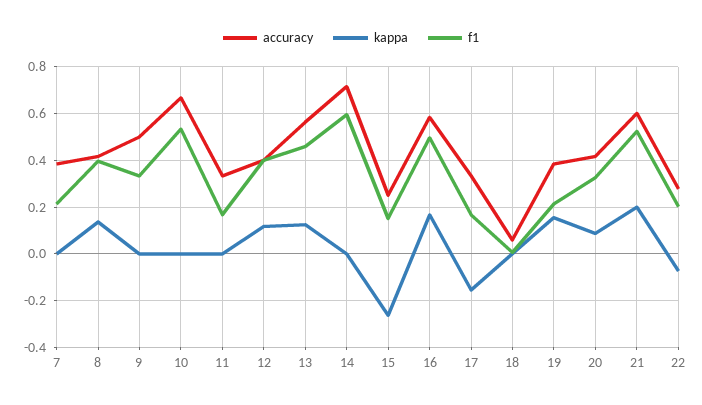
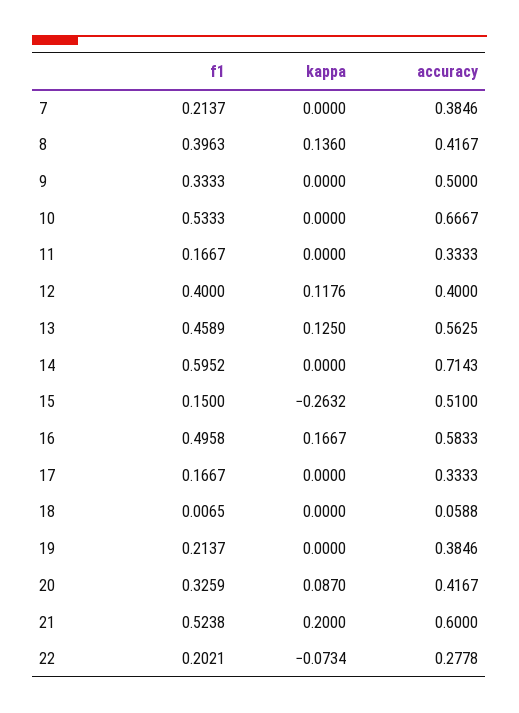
accuracy, 15: 0.25 -> 0.51
kappa, 17: -0.15 -> 0
kappa, 19: 0.15 -> 0

